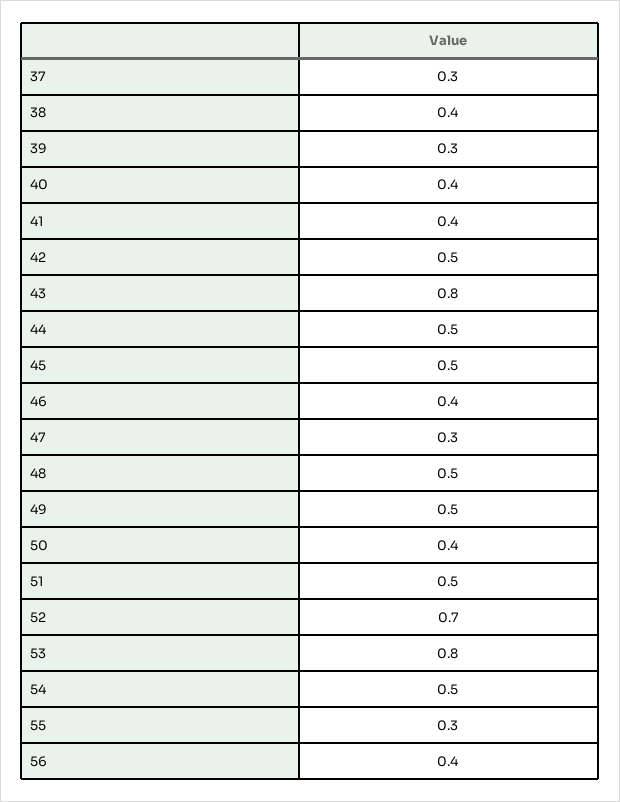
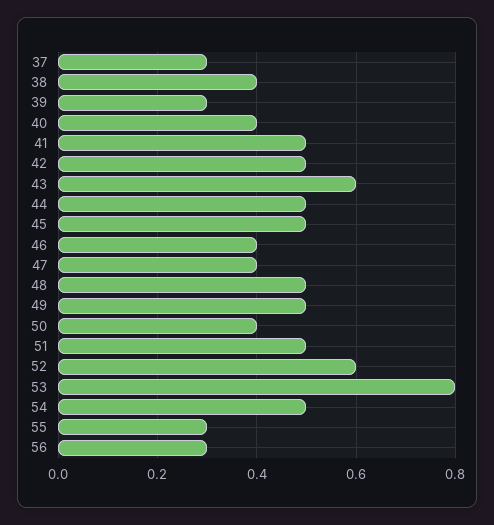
41: 0.4 -> 0.5
43: 0.8 -> 0.6
47: 0.3 -> 0.4
52: 0.7 -> 0.6
56: 0.4 -> 0.3

